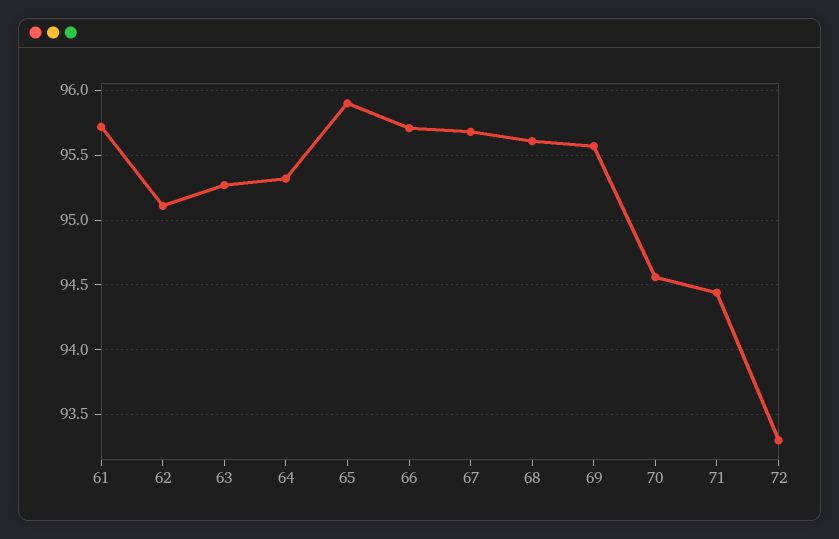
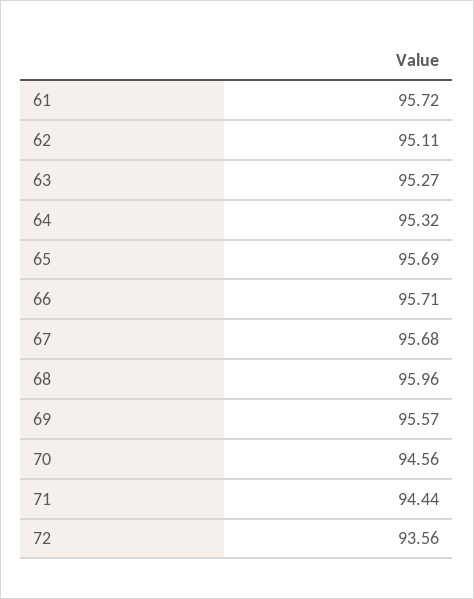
65: 95.9 -> 95.69
68: 95.6 -> 95.96
72: 93.3 -> 93.56

